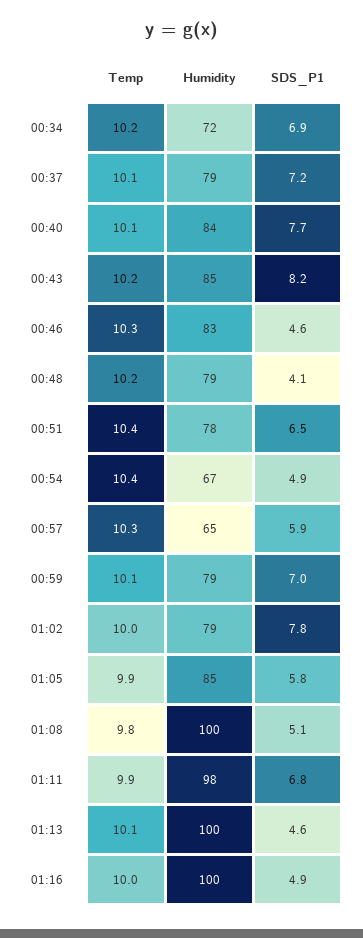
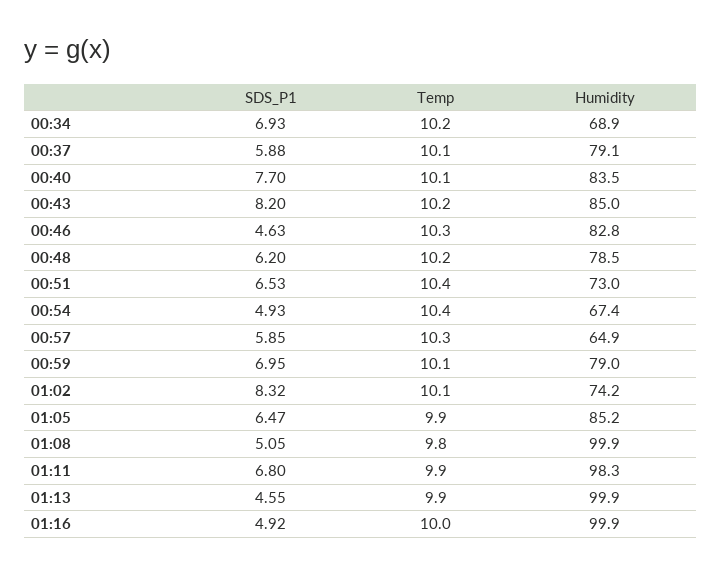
Humidity, 00:34: 72 -> 68.9
SDS_P1, 00:37: 7.2 -> 5.88
SDS_P1, 00:48: 4.1 -> 6.2
Humidity, 00:51: 78 -> 73
Temp, 01:02: 10 -> 10.1
Humidity, 01:02: 79 -> 74.2
SDS_P1, 01:02: 7.8 -> 8.32
SDS_P1, 01:05: 5.8 -> 6.47
Temp, 01:13: 10.1 -> 9.9

